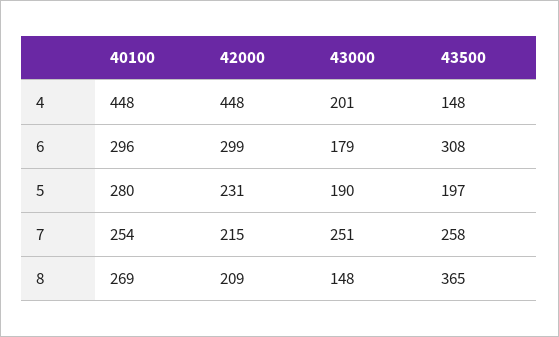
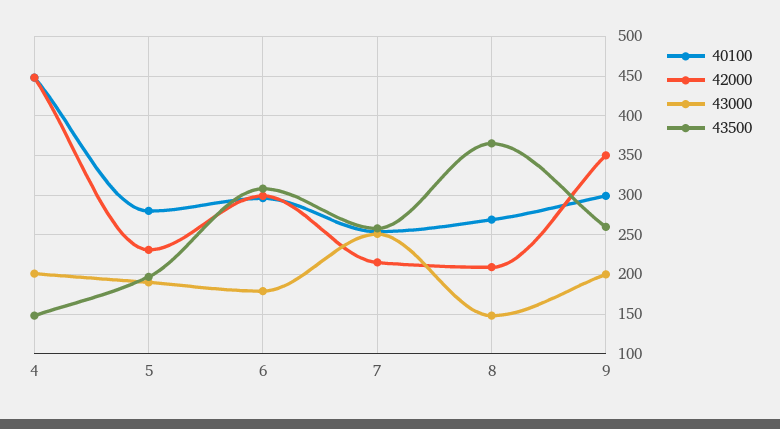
40100, 9: none -> 300
42000, 9: none -> 350
43000, 9: none -> 200
43500, 9: none -> 260

